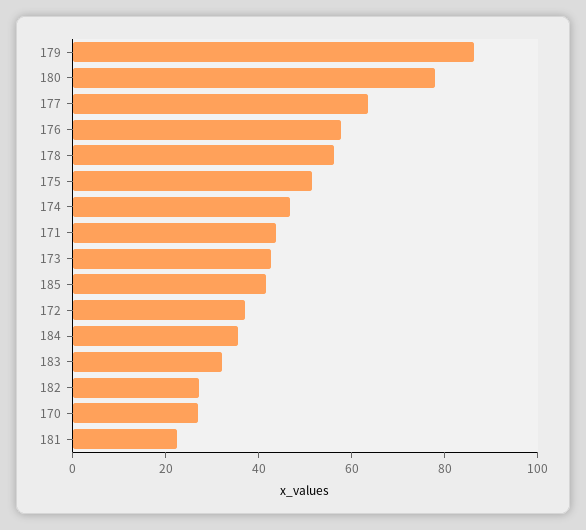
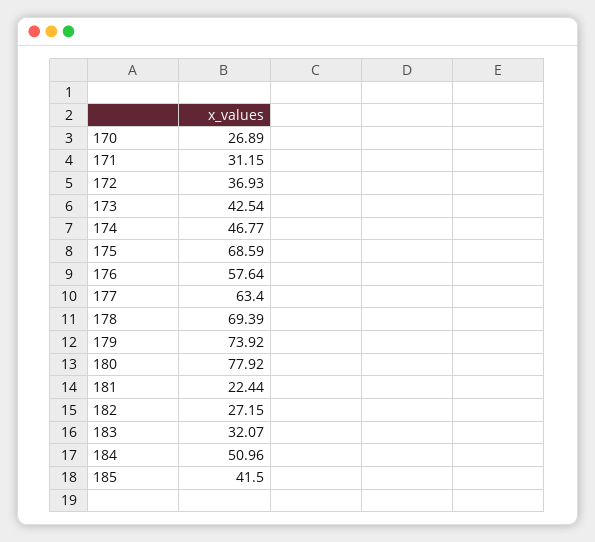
179: 85 -> 73.92
178: 55 -> 69.39
175: 50 -> 68.59
171: 45 -> 31.15
184: 35 -> 50.96

